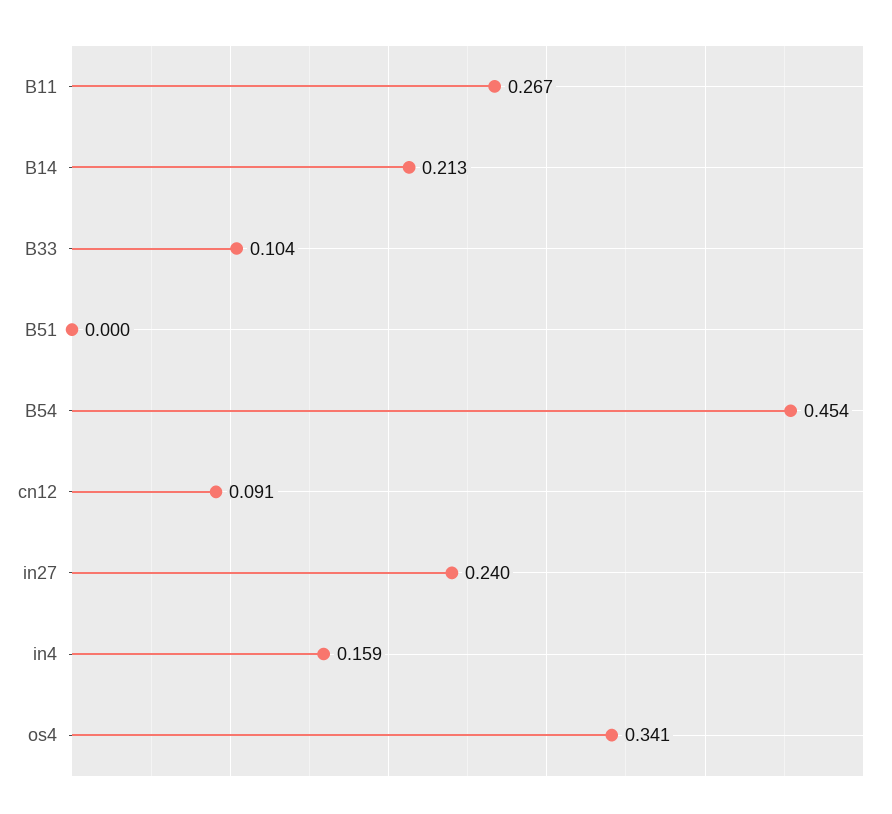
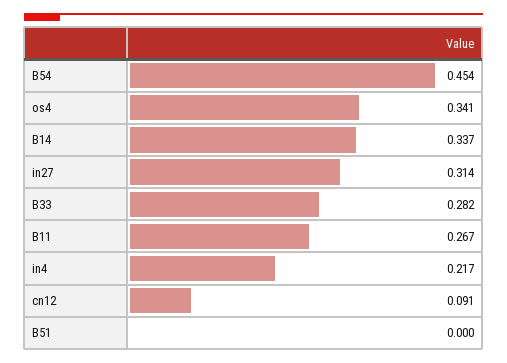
B14: 0.213 -> 0.337
B33: 0.104 -> 0.282
in27: 0.24 -> 0.314
in4: 0.159 -> 0.217

